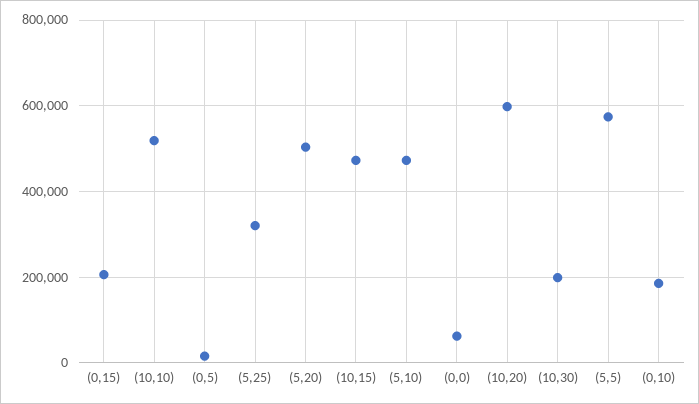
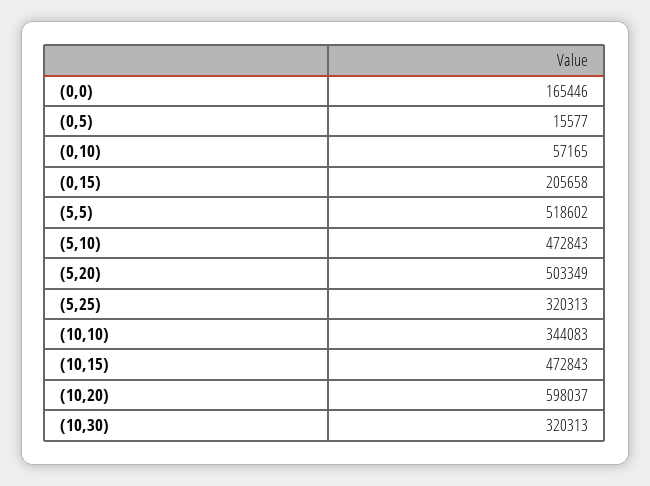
(10,10): 520000 -> 344083
(0,0): 60000 -> 165446
(10,30): 200000 -> 320313
(5,5): 580000 -> 518602
(0,10): 180000 -> 57165

